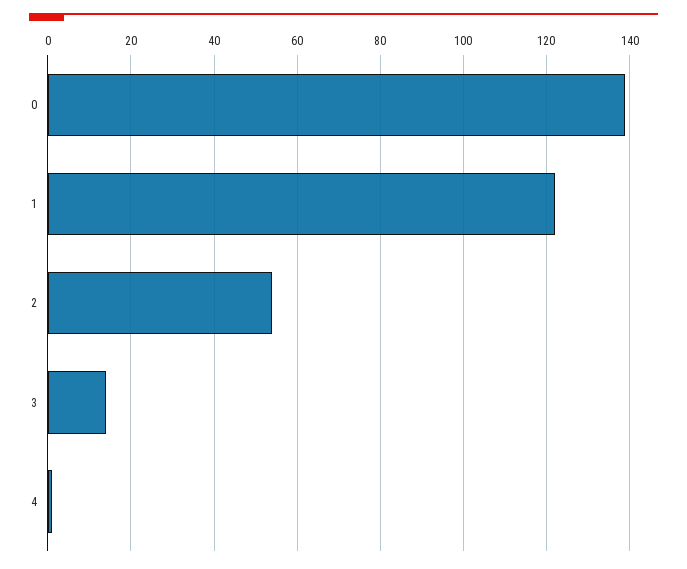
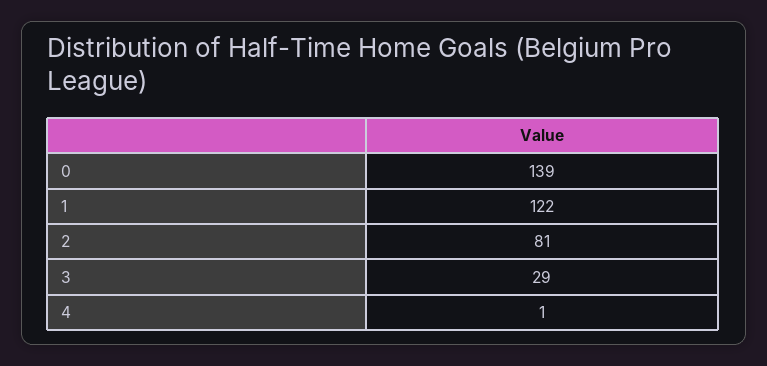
2: 55 -> 81
3: 15 -> 29

